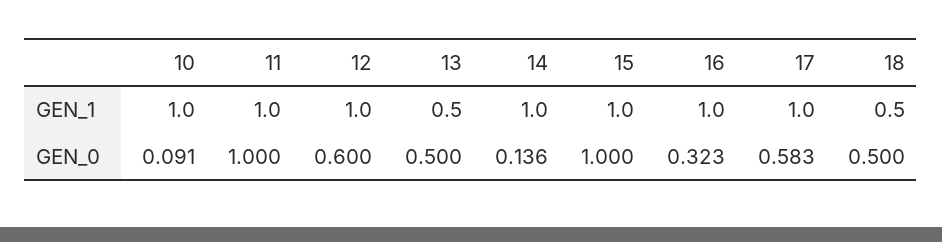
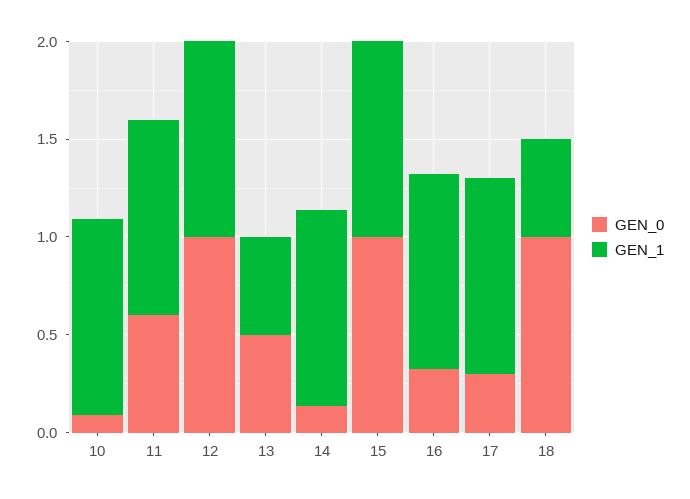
GEN_0, 11: 1 -> 0.6
GEN_0, 12: 0.6 -> 1
GEN_0, 17: 0.583 -> 0.3
GEN_0, 18: 0.5 -> 1

